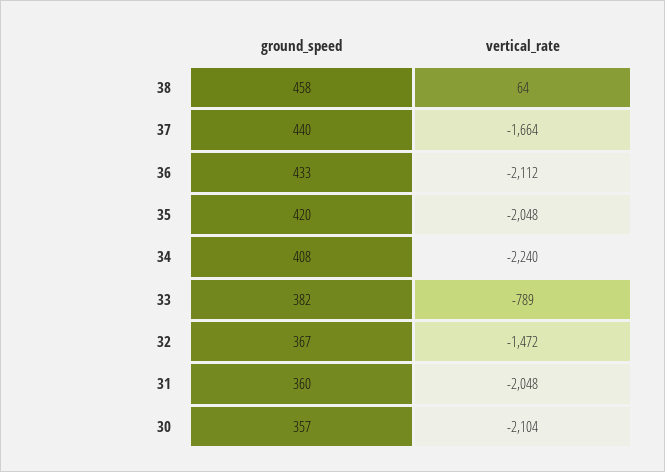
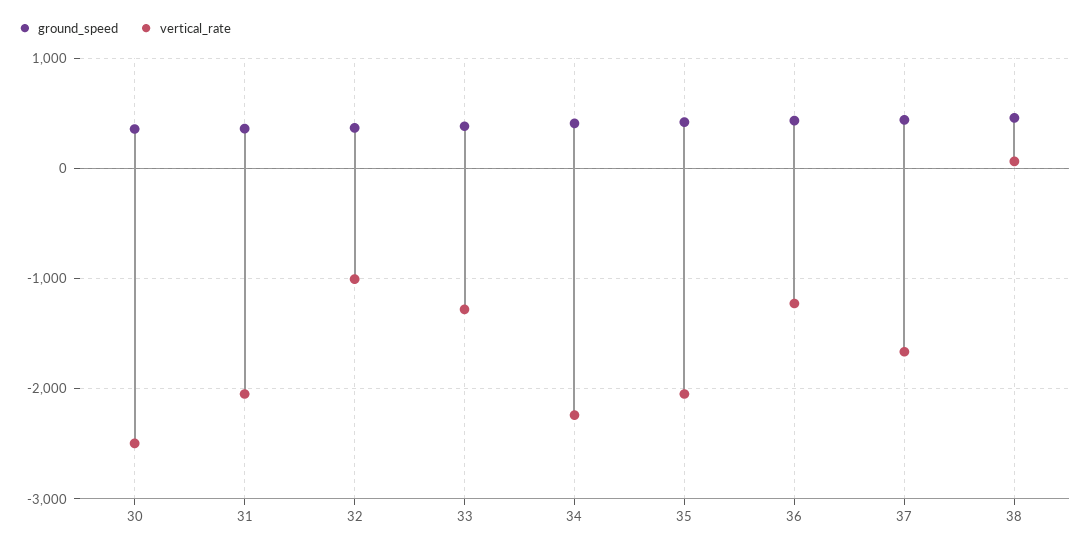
vertical_rate, 36: -2112 -> -1200
vertical_rate, 33: -789 -> -1300
vertical_rate, 32: -1472 -> -1000
vertical_rate, 30: -2104 -> -2500

